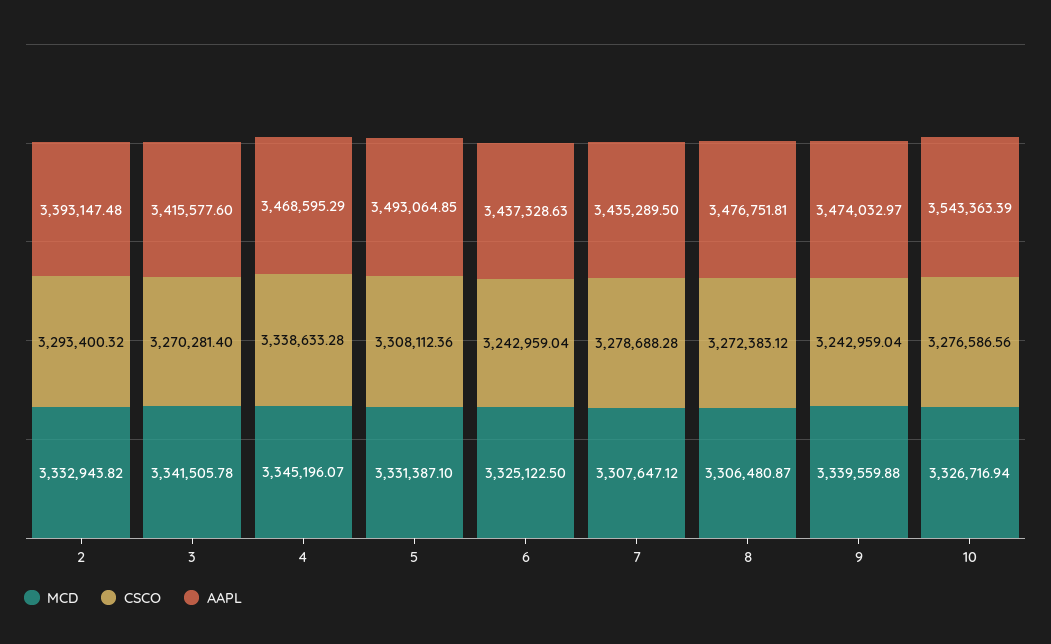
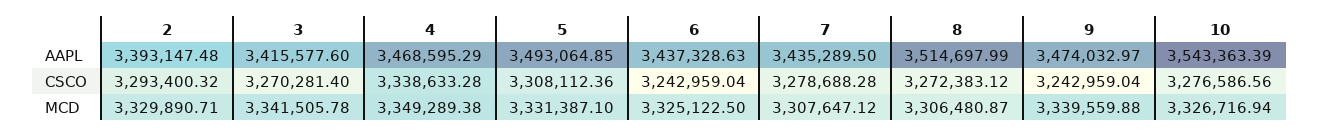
MCD, 2: 3332943.82 -> 3329890.71
MCD, 4: 3345196.07 -> 3349289.38
AAPL, 8: 3476751.81 -> 3514697.99

